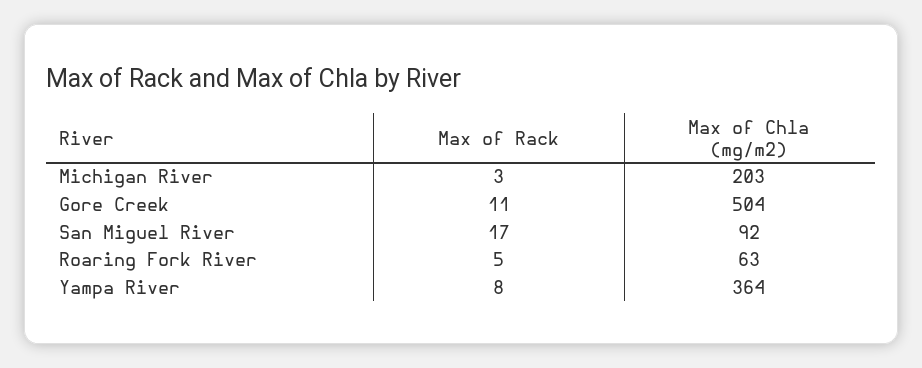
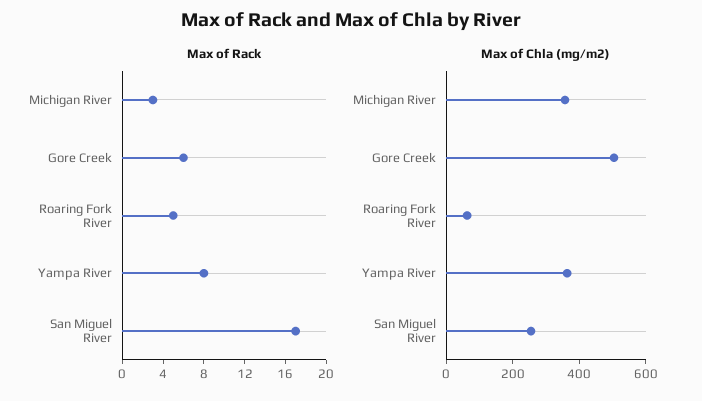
Max of Chla (mg/m2), Michigan River: 203 -> 350
Max of Rack, Gore Creek: 11 -> 6
Max of Chla (mg/m2), San Miguel River: 92 -> 250

